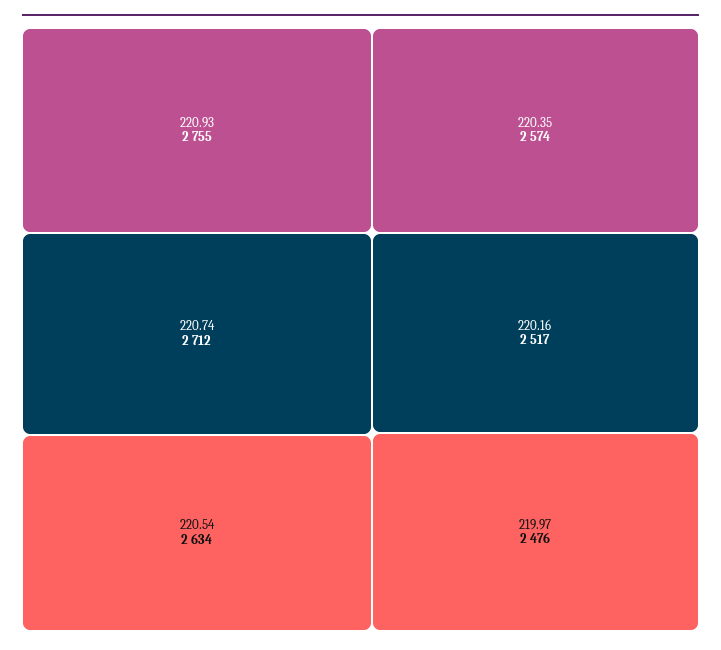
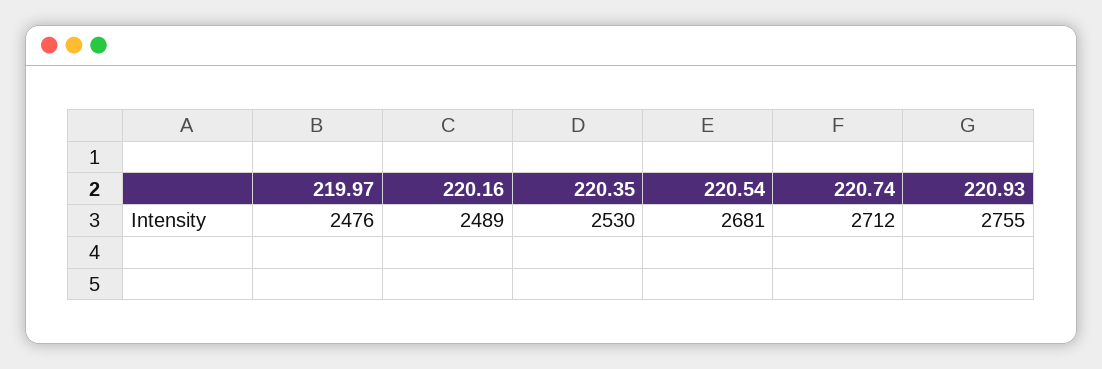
220.54: 2634 -> 2681
220.35: 2574 -> 2530
220.16: 2517 -> 2489

